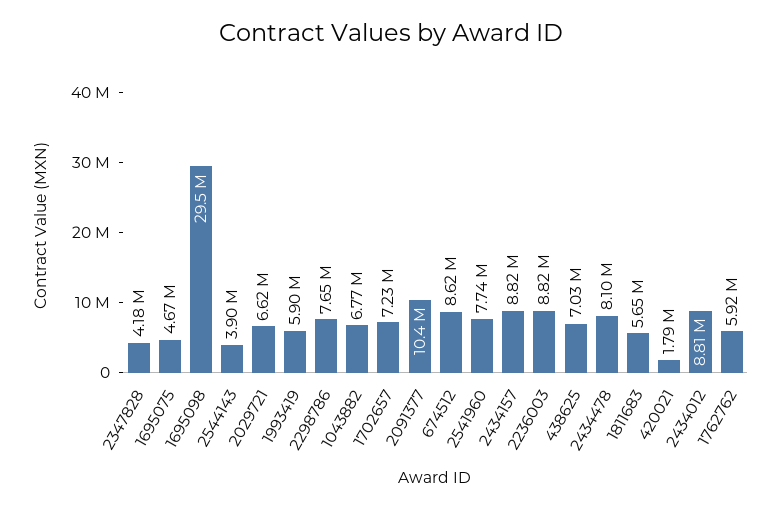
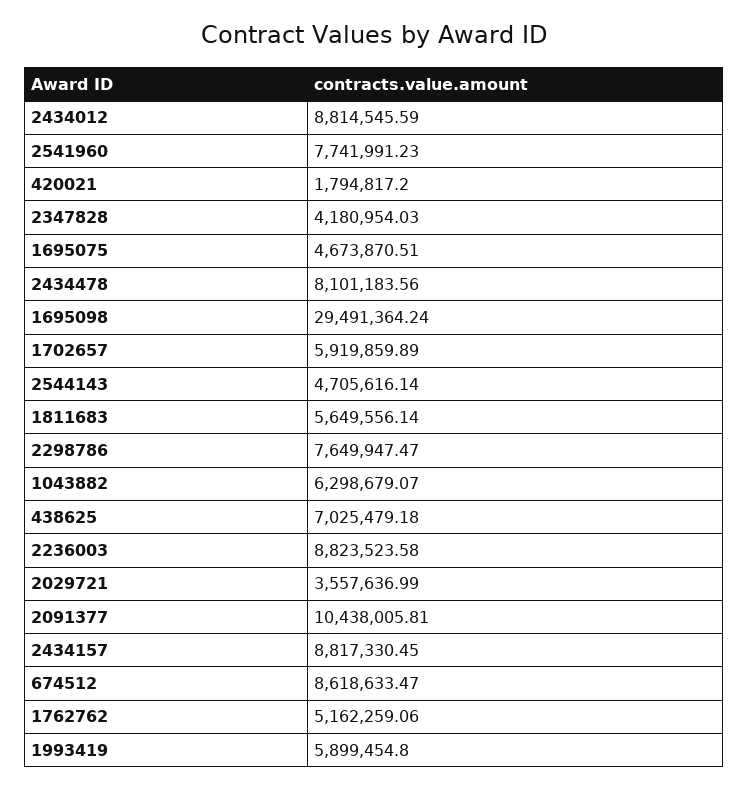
2544143: 3900000 -> 4705616.14
2029721: 6620000 -> 3557636.99
1043882: 6770000 -> 6298679.07
1702657: 7230000 -> 5919859.89
1762762: 5920000 -> 5162259.06

